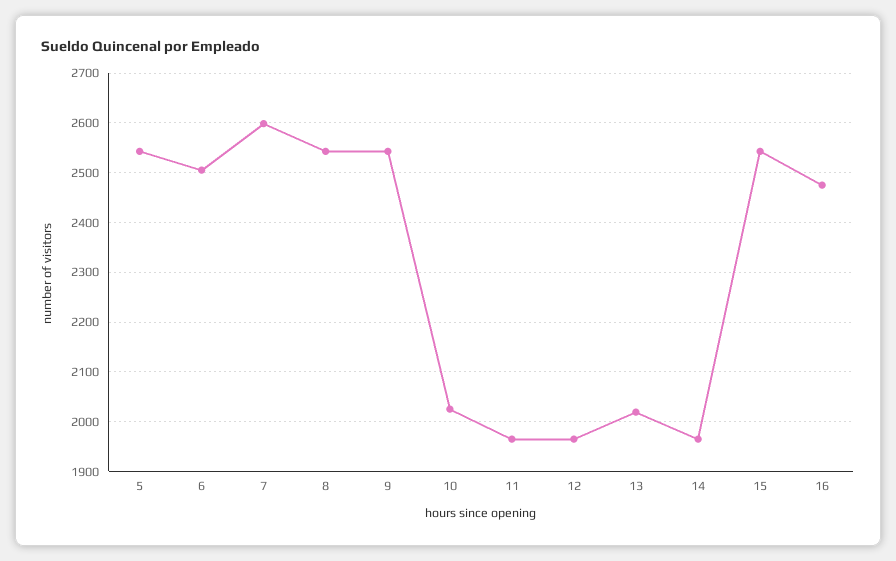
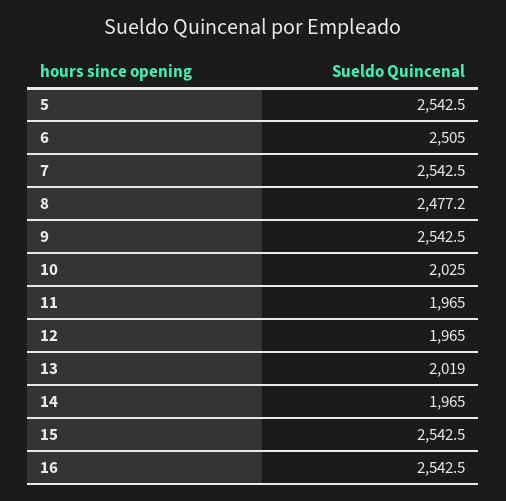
7: 2600 -> 2542.5
8: 2540 -> 2477.2
16: 2480 -> 2542.5

